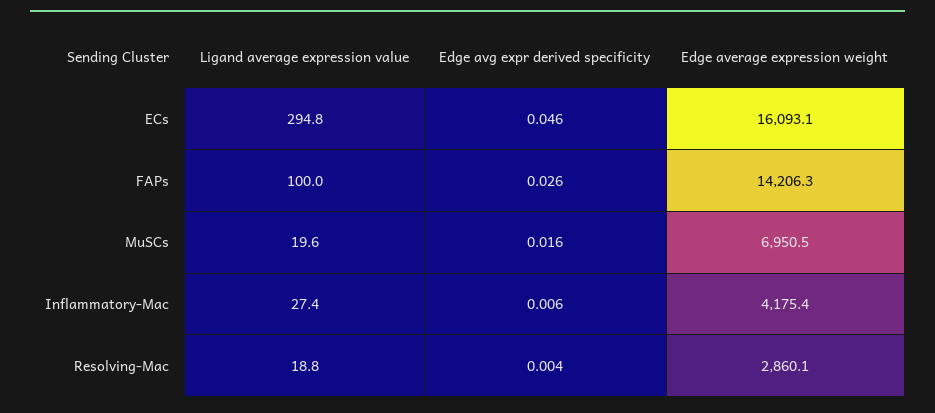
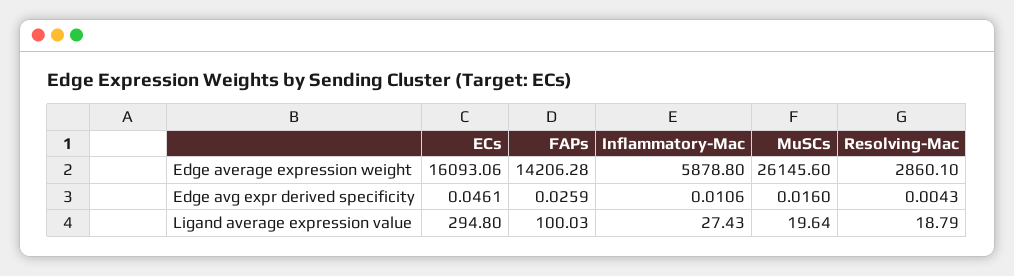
Edge average expression weight, MuSCs: 6950.5 -> 26145.6
Edge avg expr derived specificity, Inflammatory-Mac: 0.006 -> 0.0106
Edge average expression weight, Inflammatory-Mac: 4175.4 -> 5878.8

